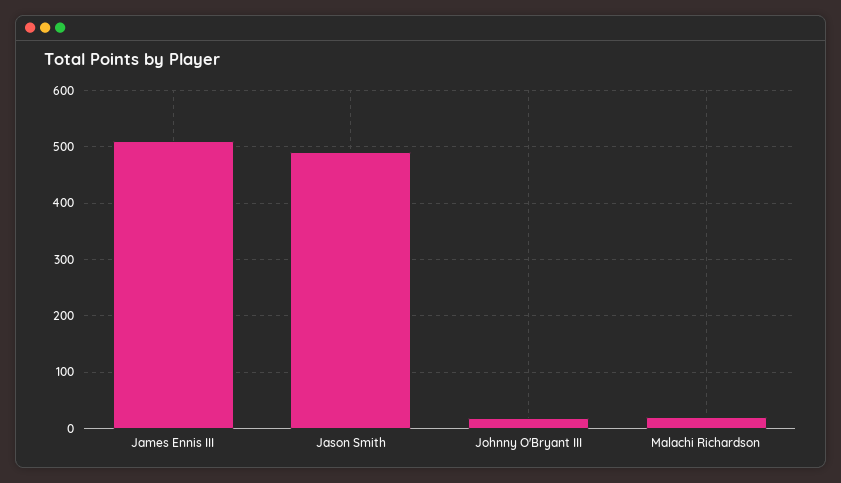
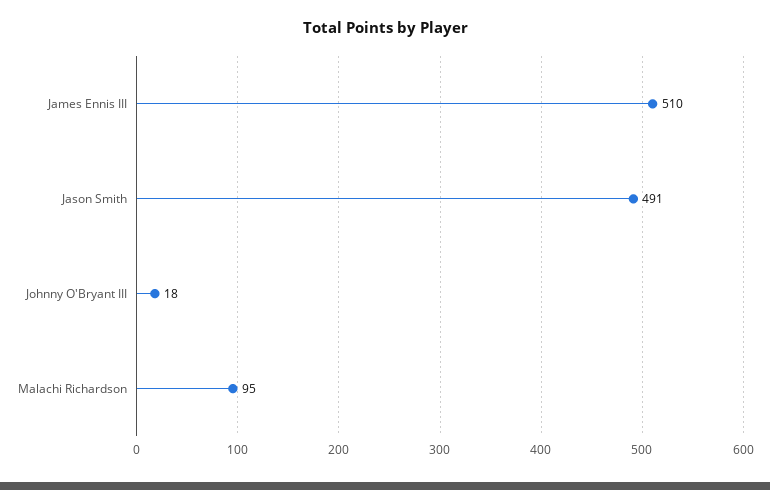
Malachi Richardson: 20 -> 95

